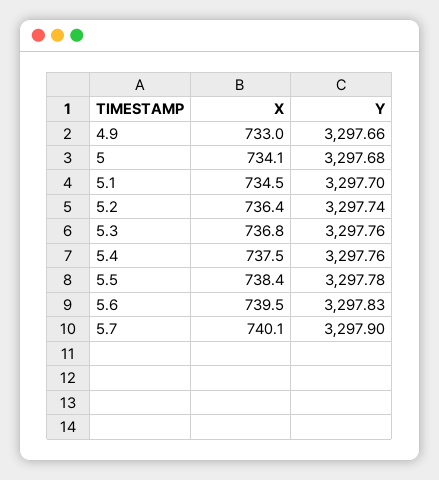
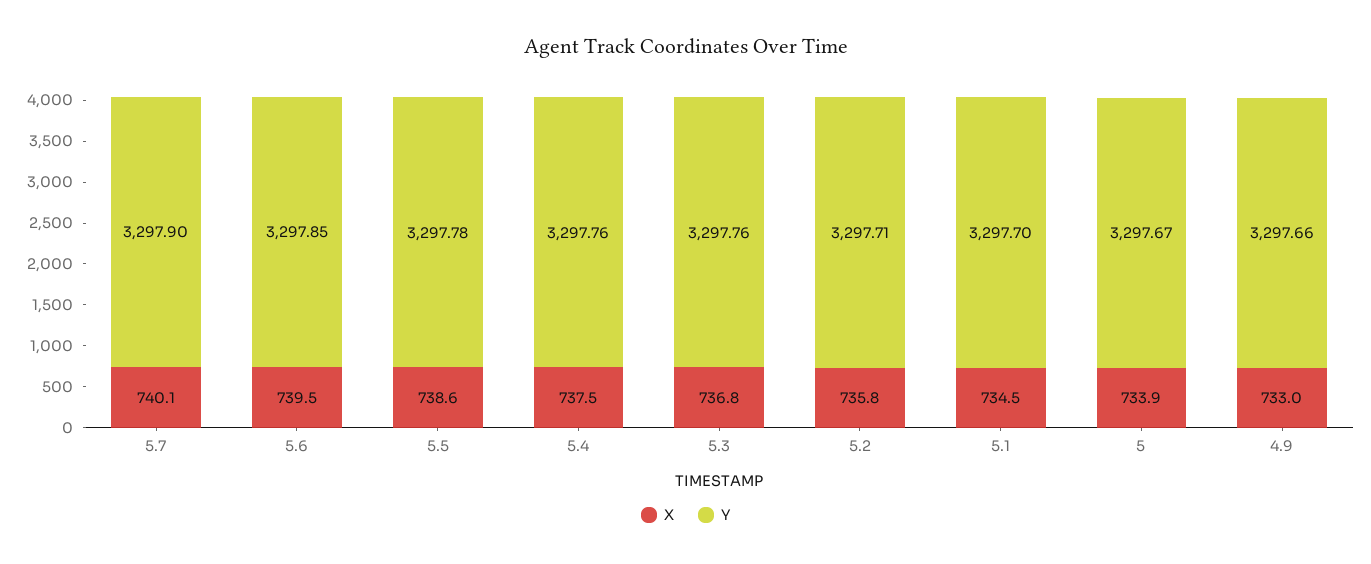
X, 5: 734.1 -> 733.9
Y, 5: 3297.68 -> 3297.67
X, 5.2: 736.4 -> 735.8
Y, 5.2: 3297.74 -> 3297.71
X, 5.5: 738.4 -> 738.6
Y, 5.6: 3297.83 -> 3297.85

